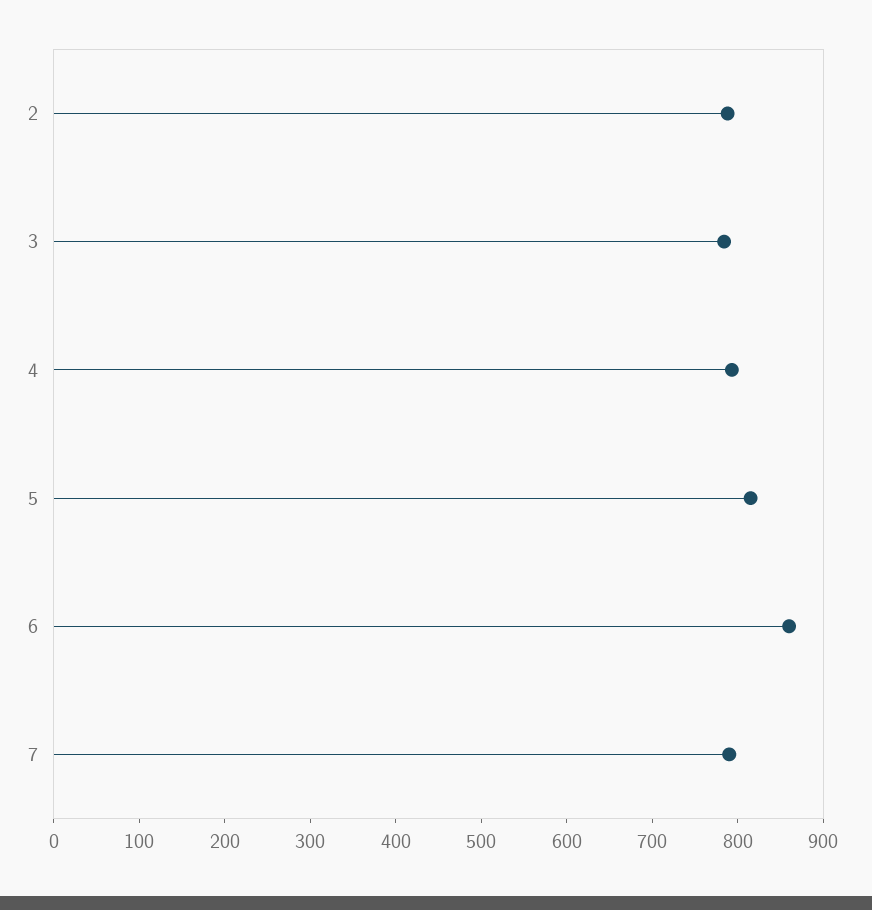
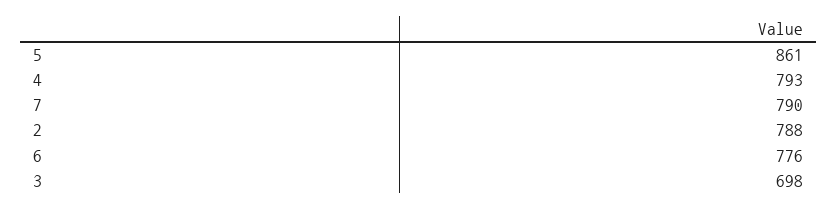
3: 780 -> 698
5: 820 -> 861
6: 860 -> 776

